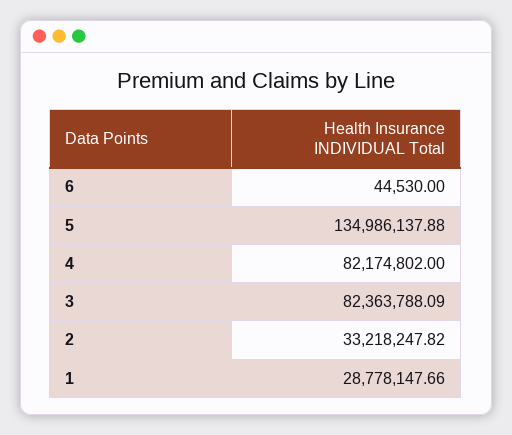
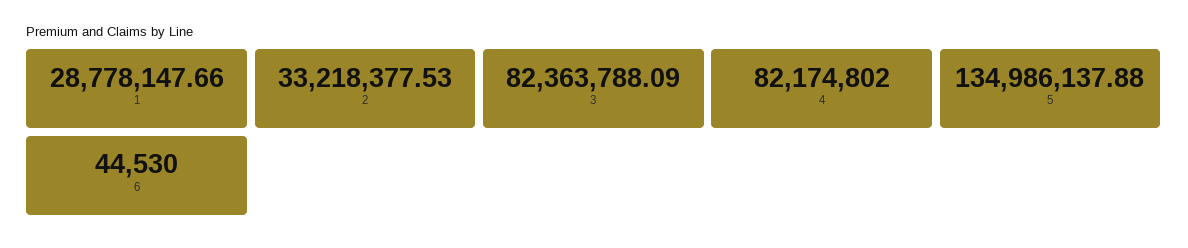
2: 33218247.82 -> 33218377.53

